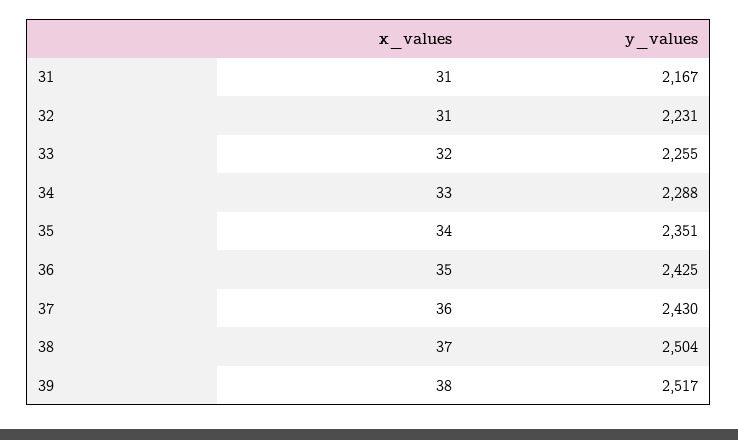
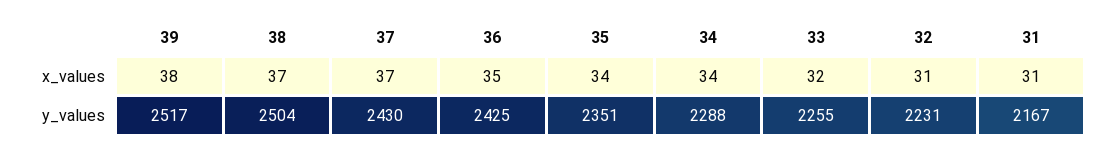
x_values, 34: 33 -> 34
x_values, 37: 36 -> 37

